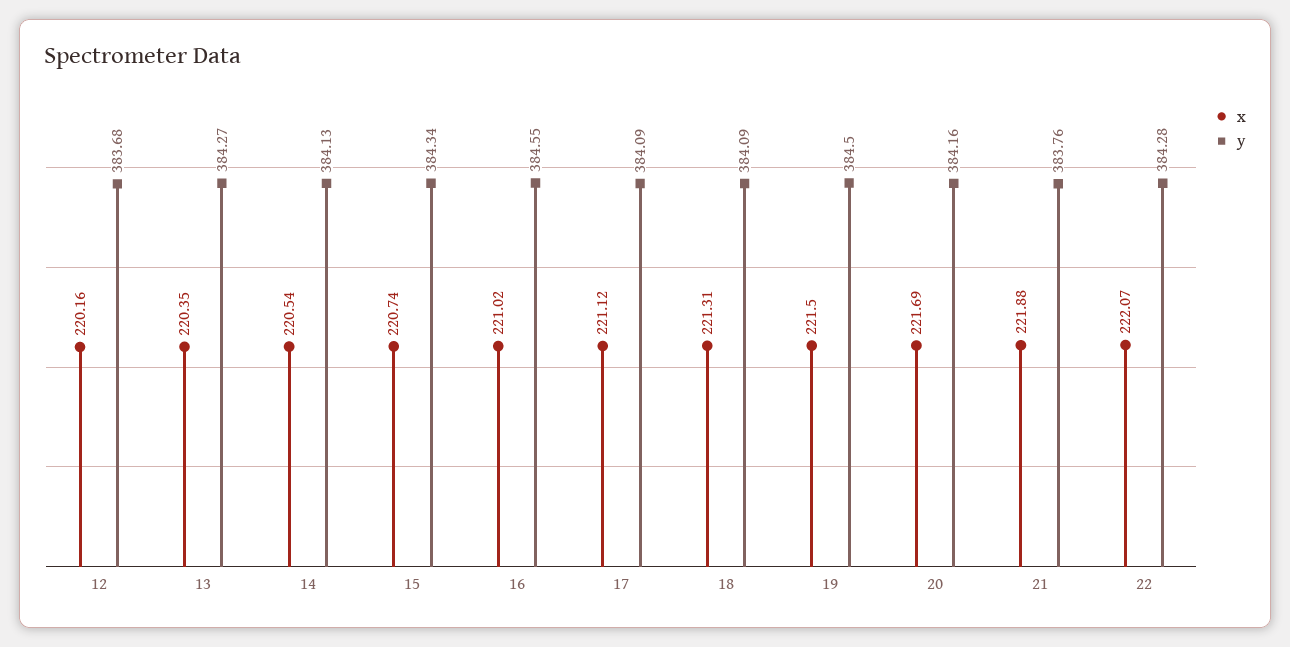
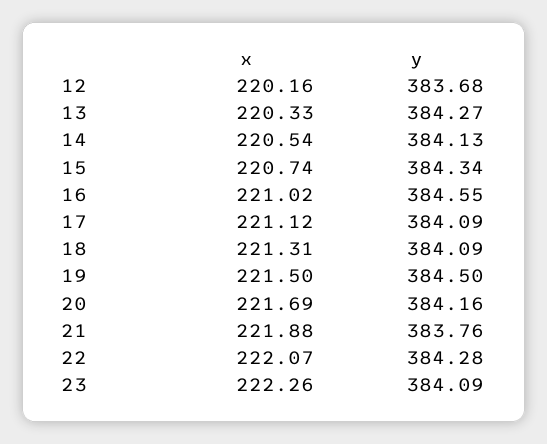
x, 13: 220.35 -> 220.33
x, 23: none -> 222.26
y, 23: none -> 384.09

